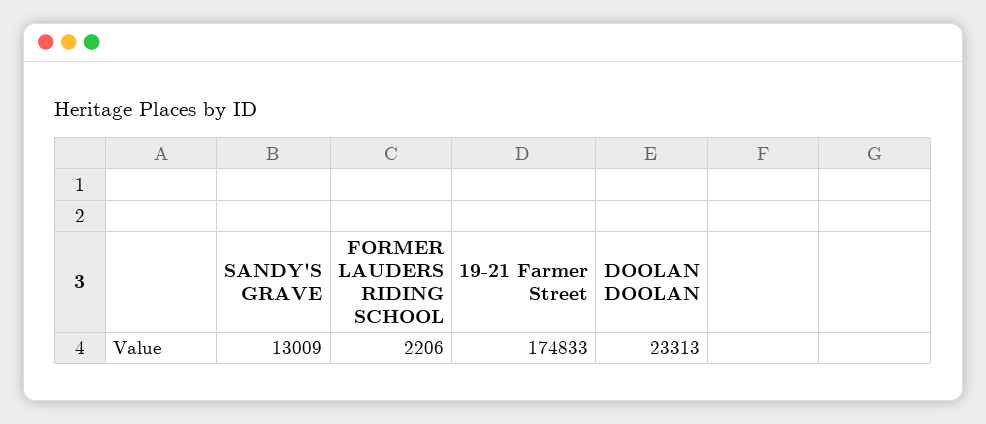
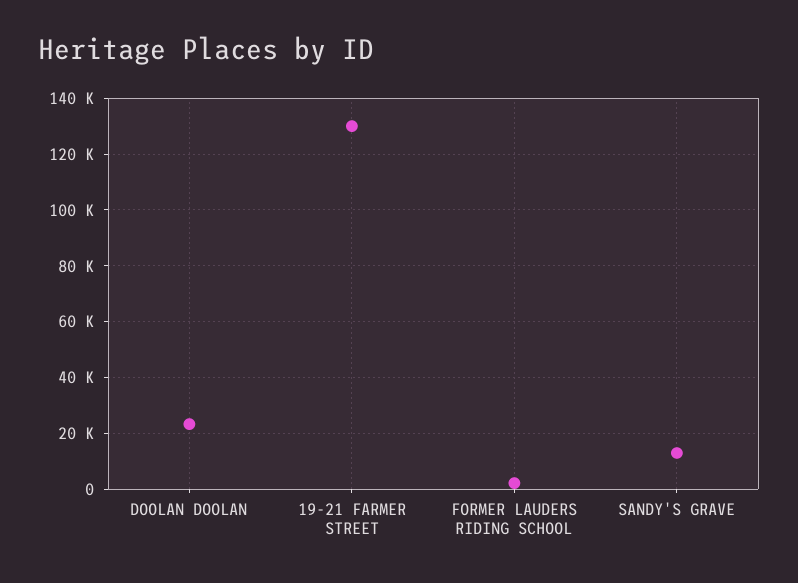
19-21 Farmer Street: 174833 -> 130000

